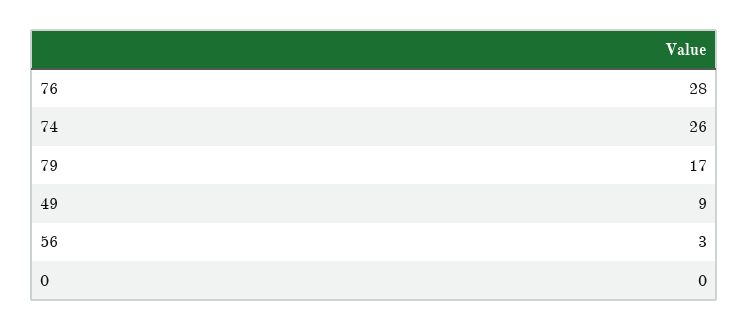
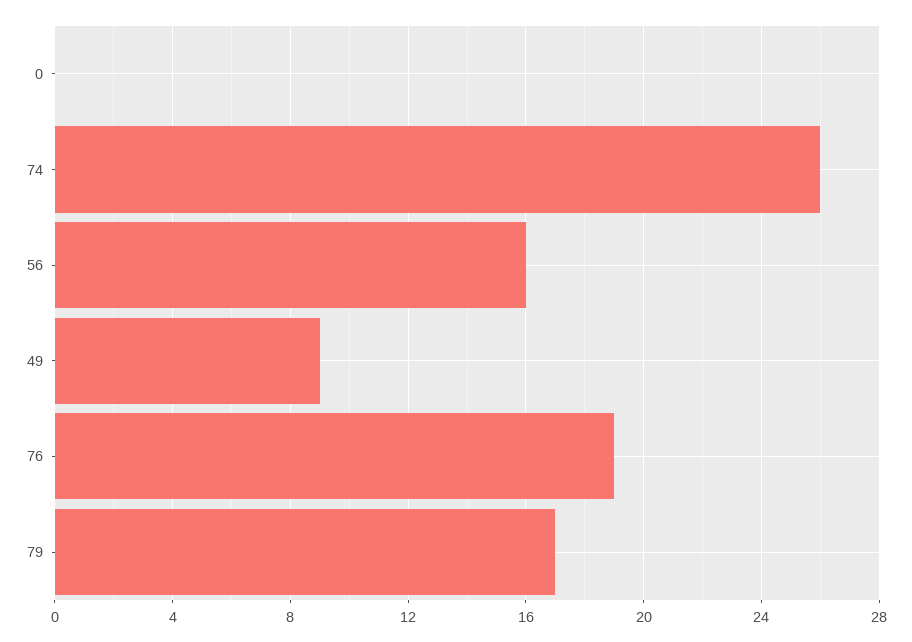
76: 28 -> 19
56: 3 -> 16

